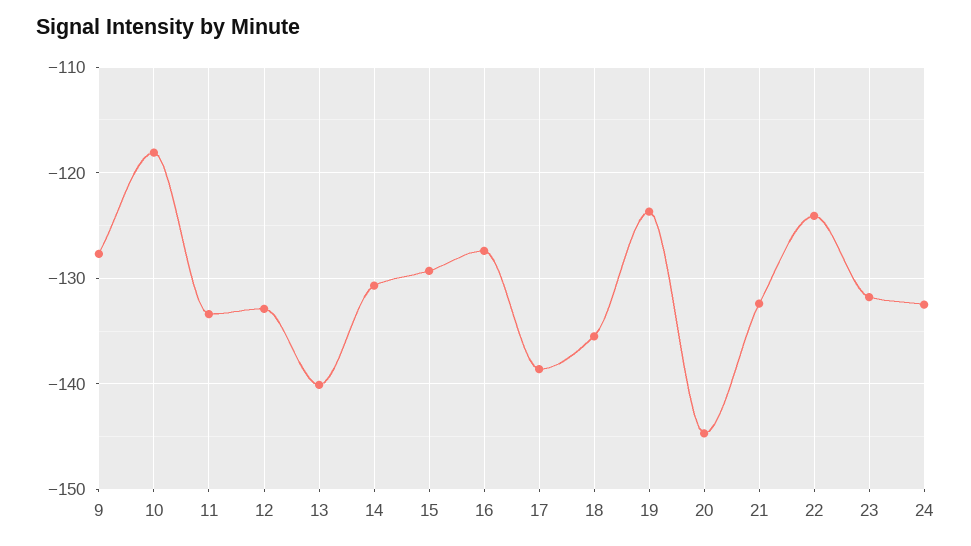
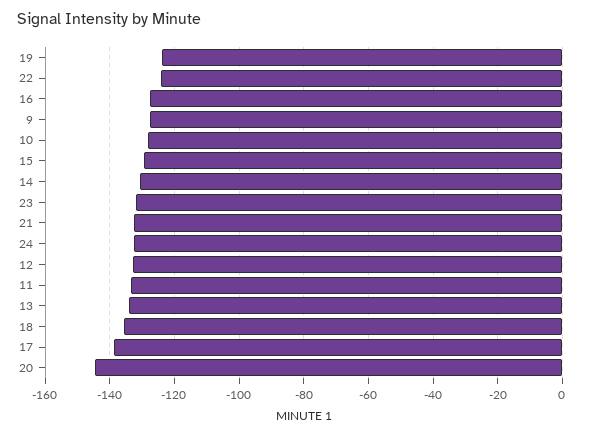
10: -118 -> -128
13: -140 -> -134

